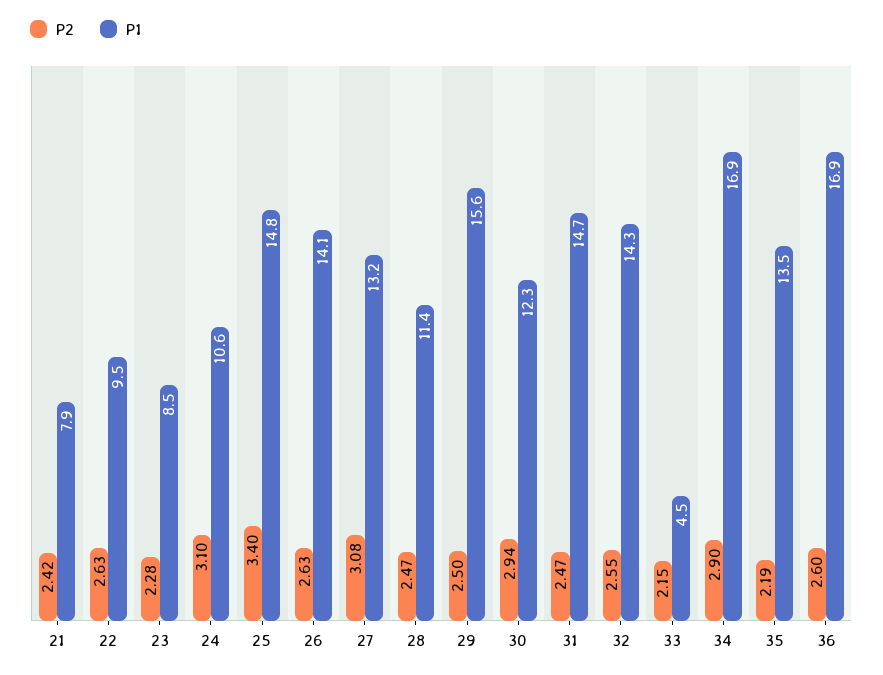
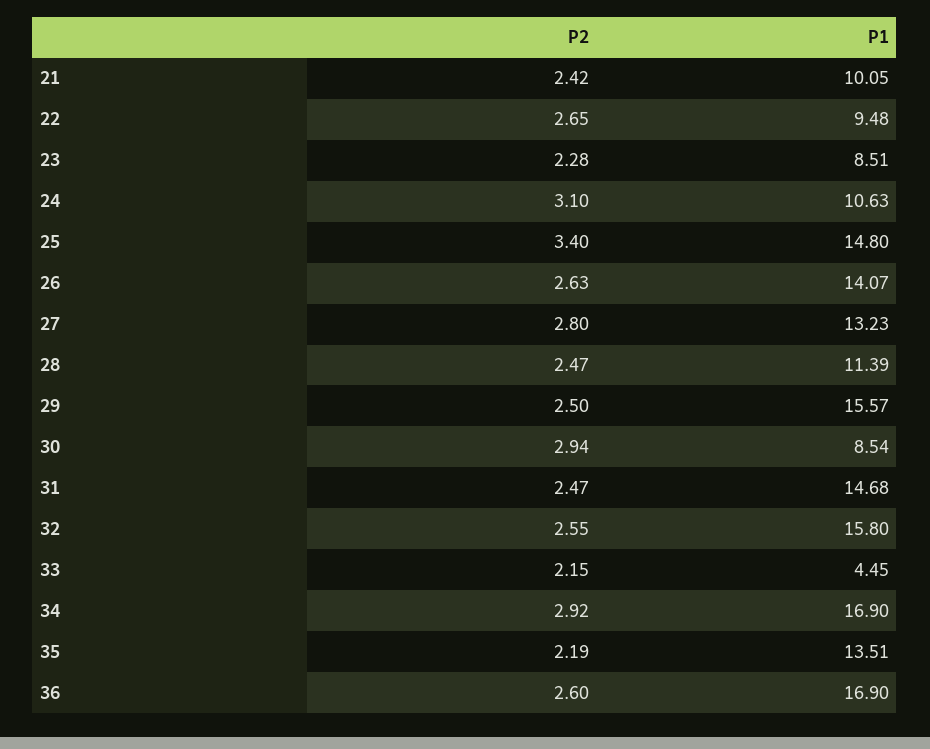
P1, 21: 7.9 -> 10.05
P2, 22: 2.63 -> 2.65
P2, 27: 3.08 -> 2.8
P1, 30: 12.3 -> 8.54
P1, 32: 14.3 -> 15.8
P2, 34: 2.9 -> 2.92

